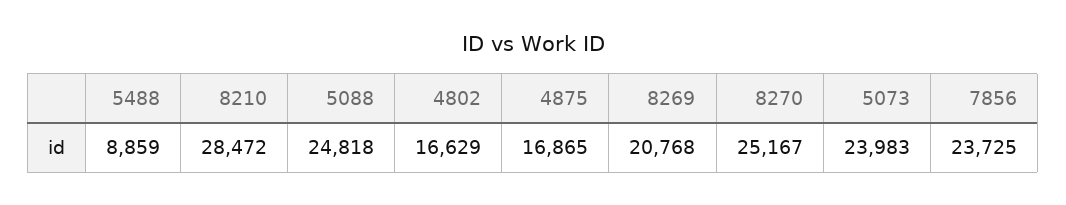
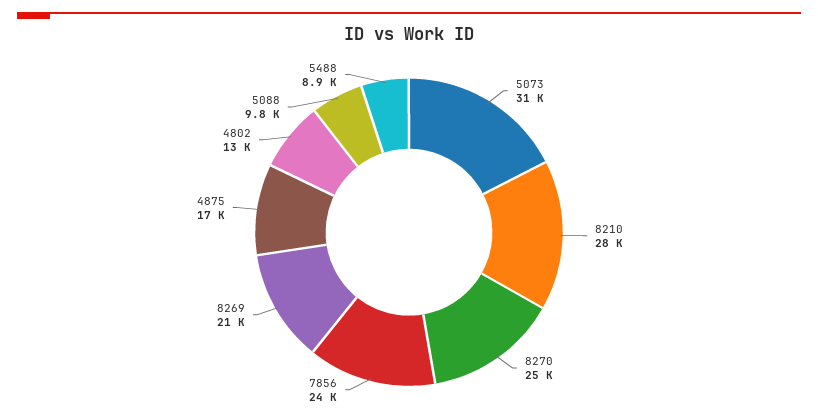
5088: 24818 -> 9800
4802: 16629 -> 13000
5073: 23983 -> 31000

